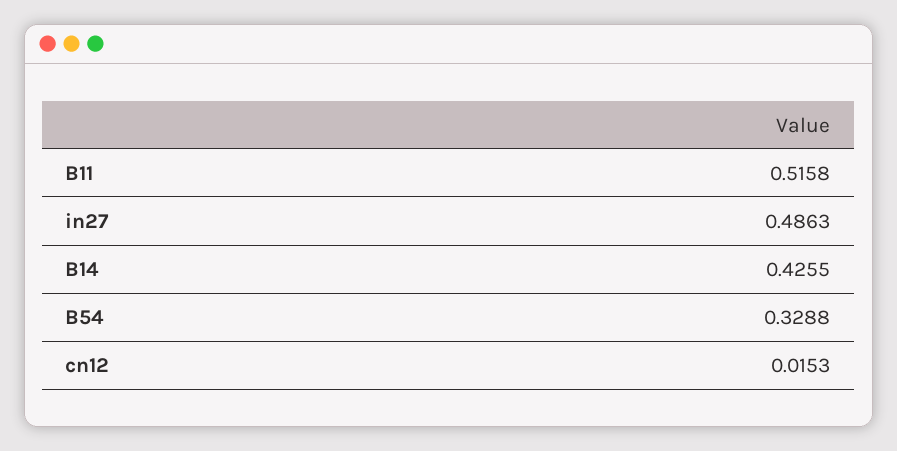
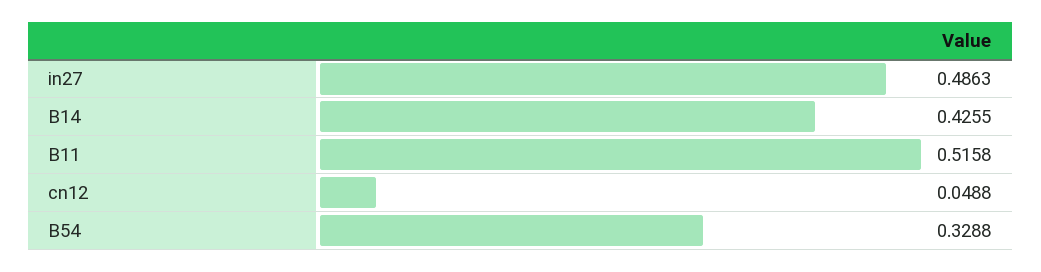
cn12: 0.0153 -> 0.0488

